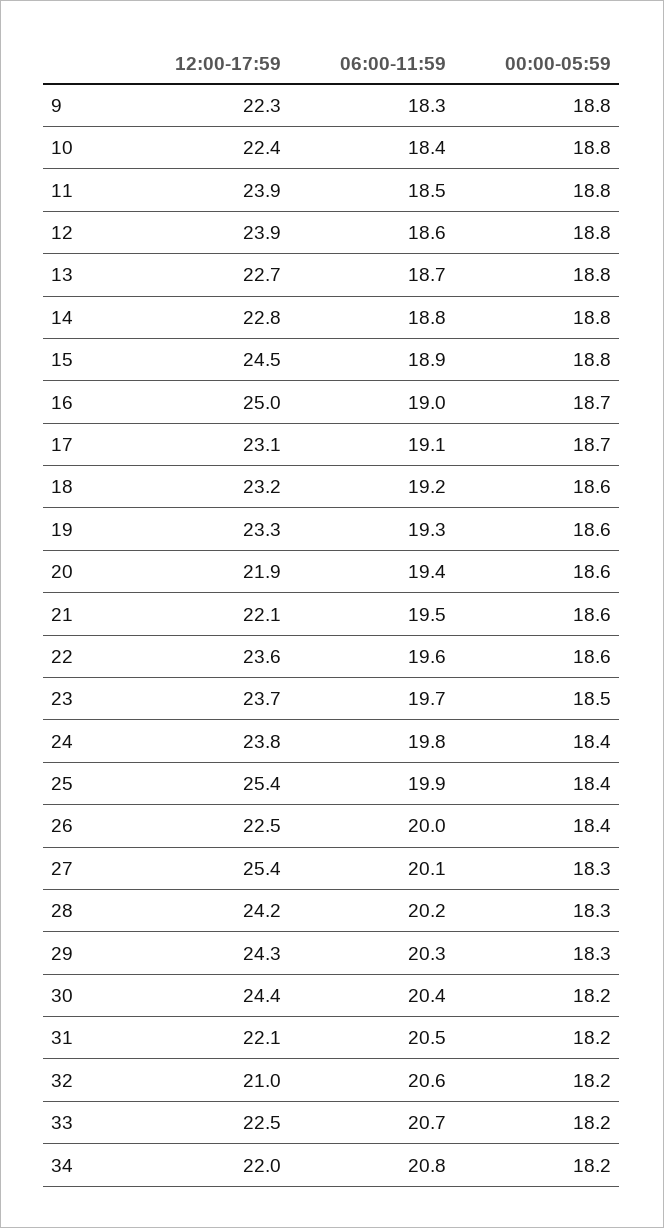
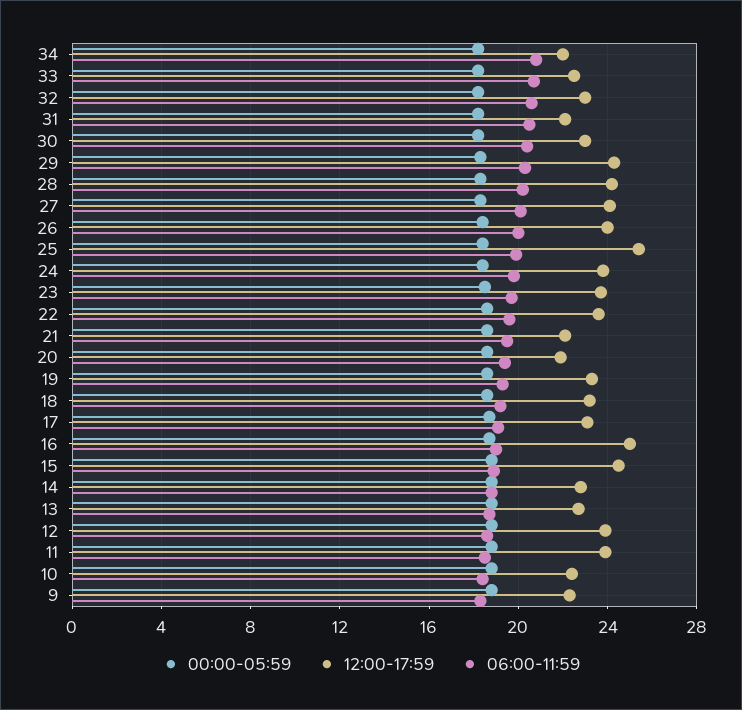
12:00-17:59, 26: 22.5 -> 24
12:00-17:59, 27: 25.4 -> 24
12:00-17:59, 30: 24.4 -> 23
12:00-17:59, 32: 21 -> 23

